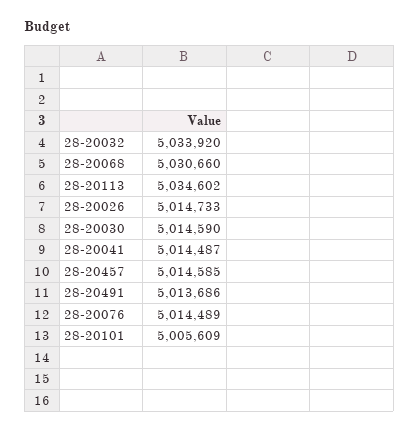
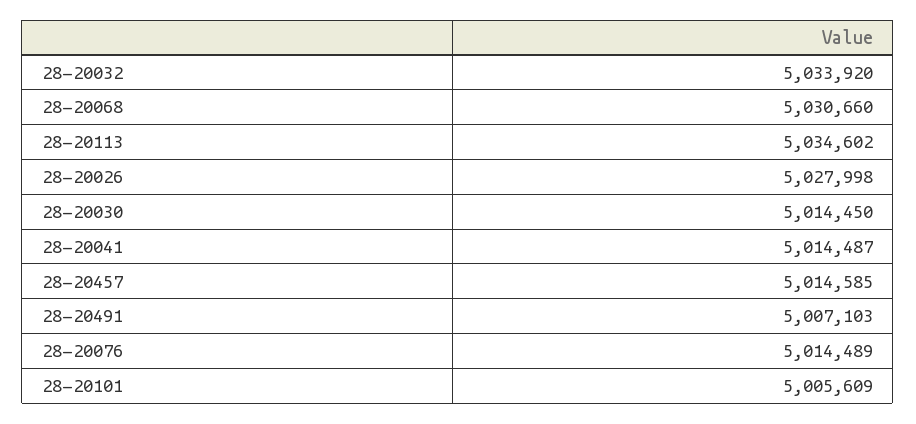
28-20026: 5014733 -> 5027998
28-20030: 5014590 -> 5014450
28-20491: 5013686 -> 5007103

